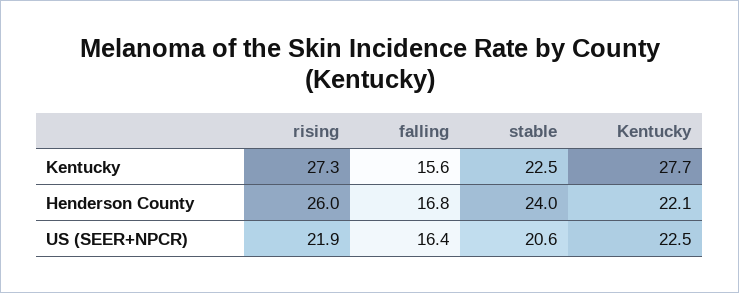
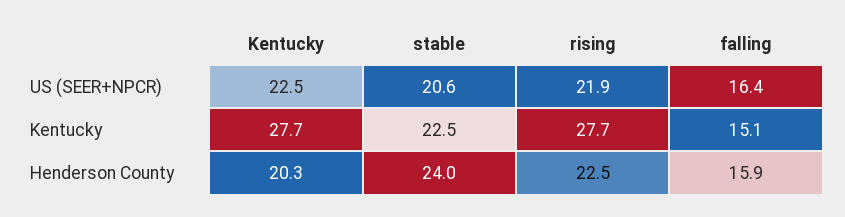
rising, Kentucky: 27.3 -> 27.7
falling, Kentucky: 15.6 -> 15.1
rising, Henderson County: 26 -> 22.5
falling, Henderson County: 16.8 -> 15.9
Kentucky, Henderson County: 22.1 -> 20.3

